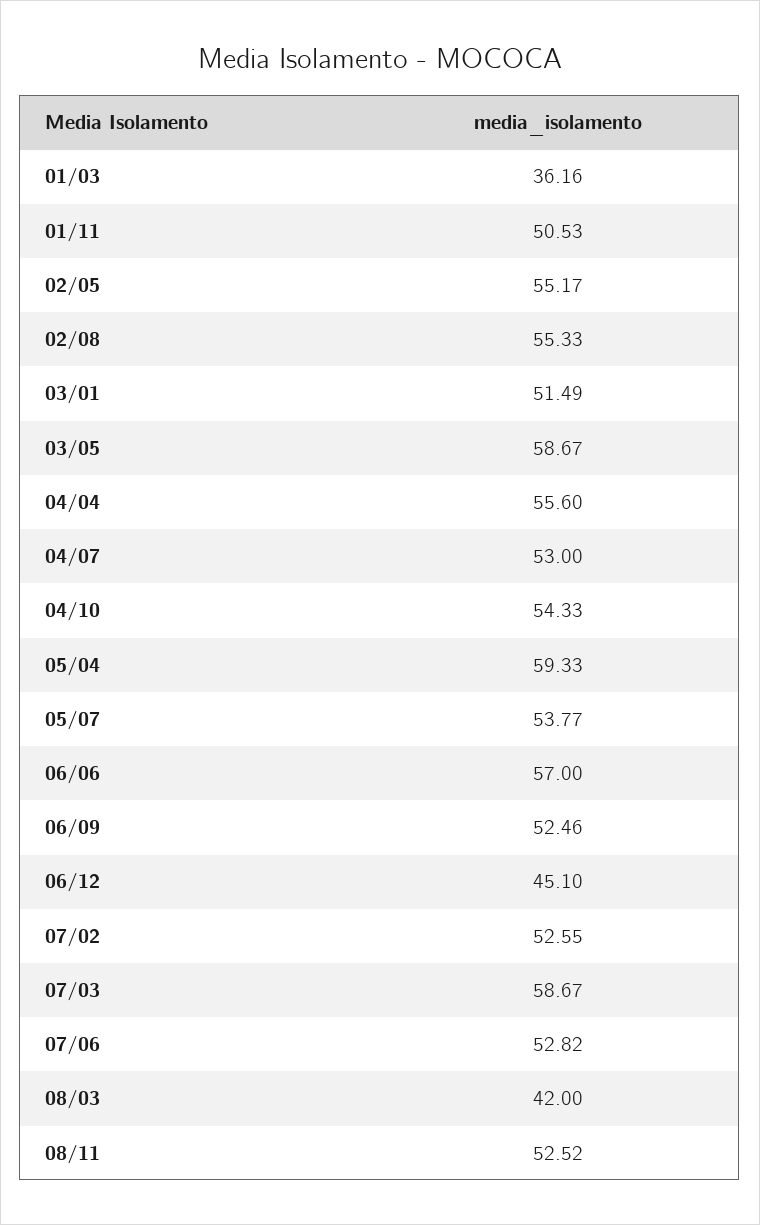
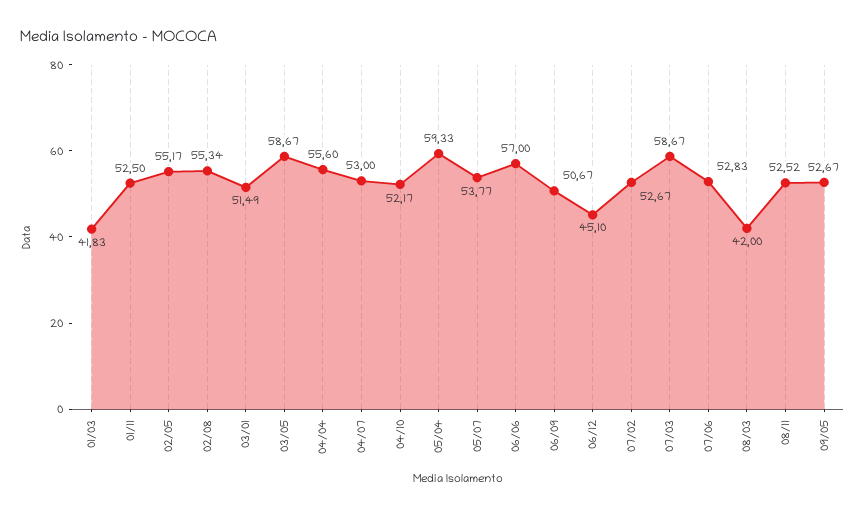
01/03: 36.16 -> 41.83
01/11: 50.53 -> 52.5
02/08: 55.33 -> 55.34
04/10: 54.33 -> 52.17
06/09: 52.46 -> 50.67
07/02: 52.55 -> 52.67
07/06: 52.82 -> 52.83
09/05: none -> 52.67

